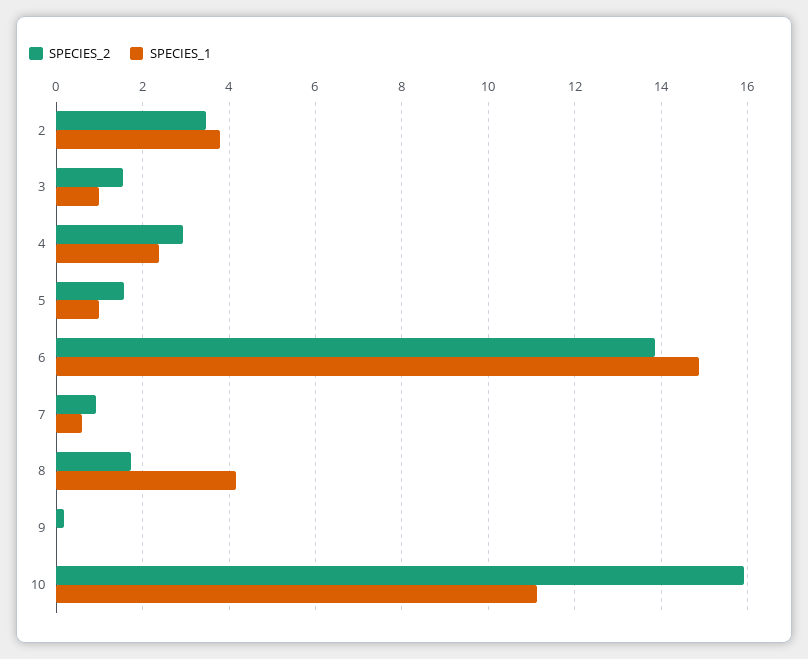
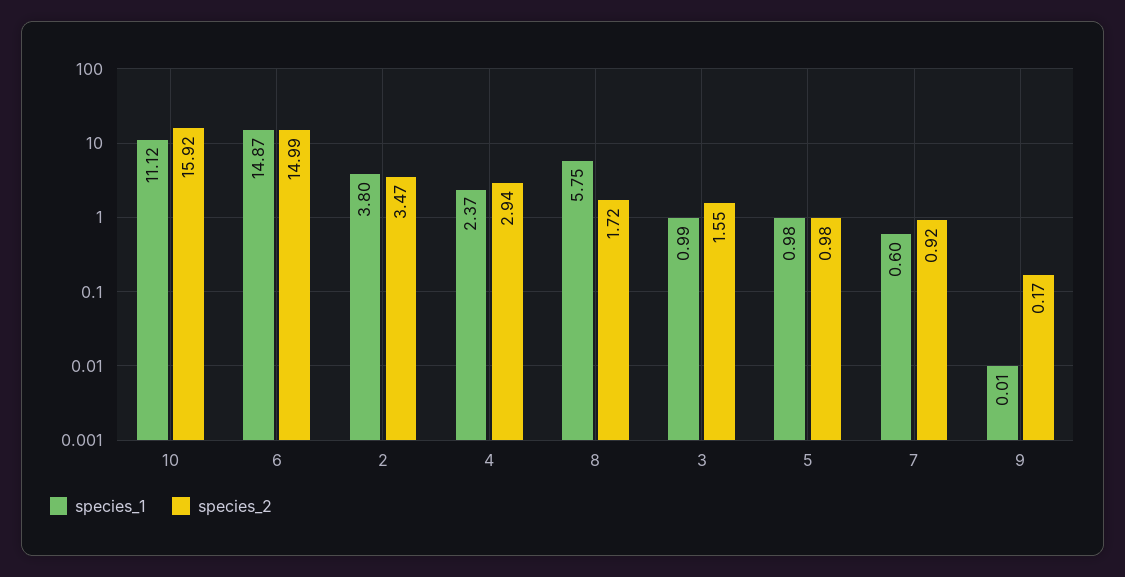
SPECIES_2, 5: 1.6 -> 0.98
SPECIES_2, 6: 13.8 -> 14.99
SPECIES_1, 8: 4.2 -> 5.75

